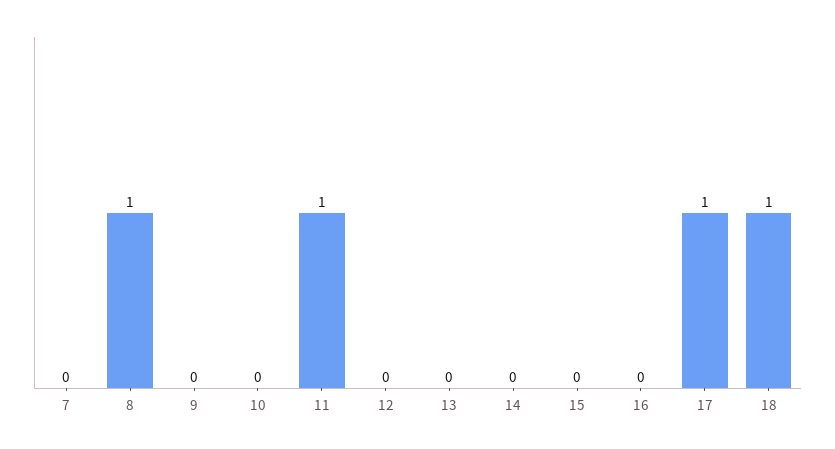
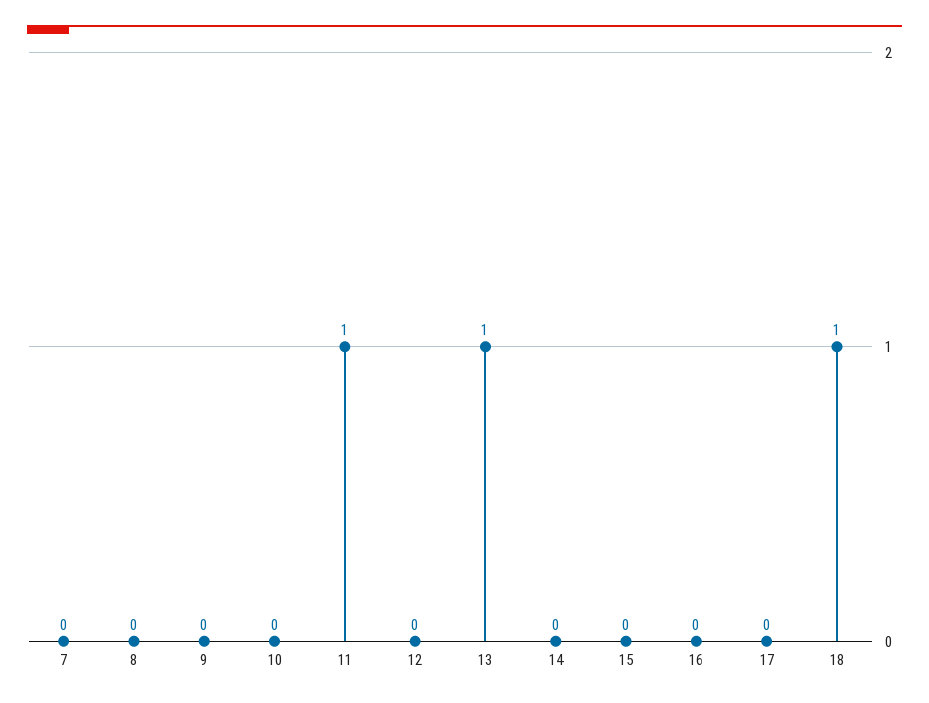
8: 1 -> 0
13: 0 -> 1
17: 1 -> 0

